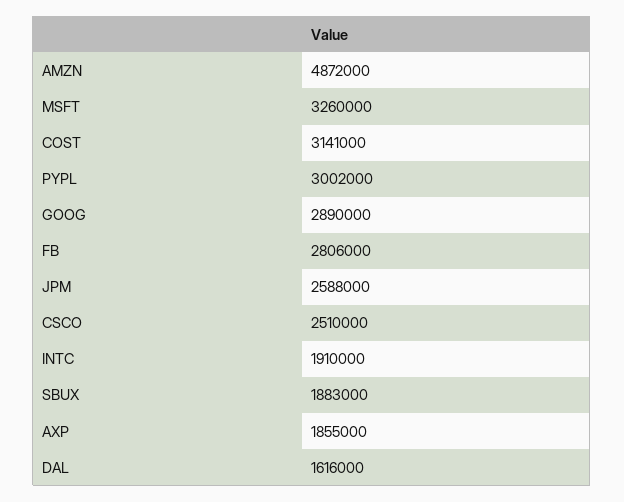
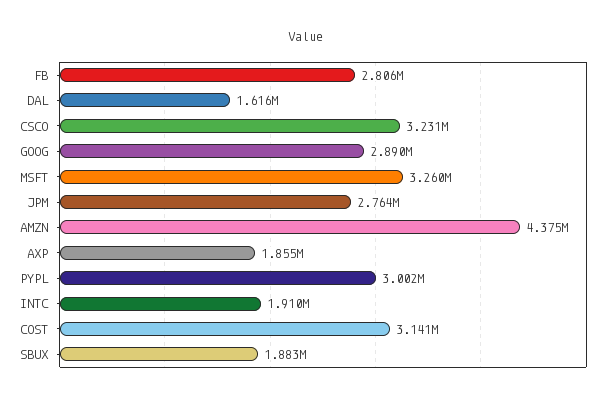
AMZN: 4872000 -> 4375000
JPM: 2588000 -> 2764000
CSCO: 2510000 -> 3231000

